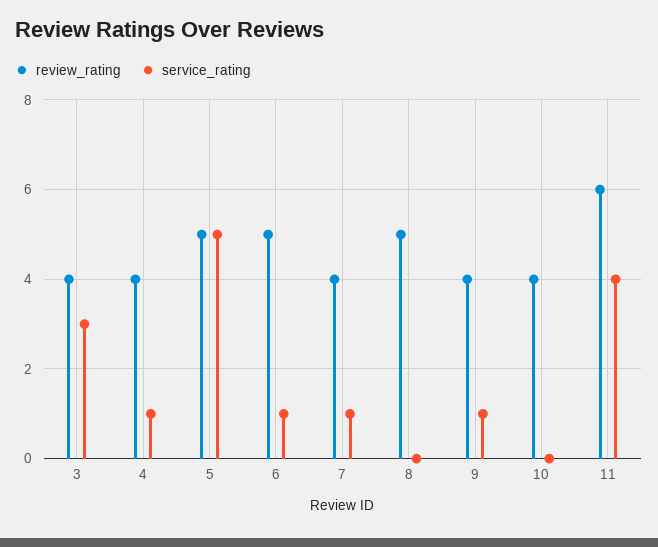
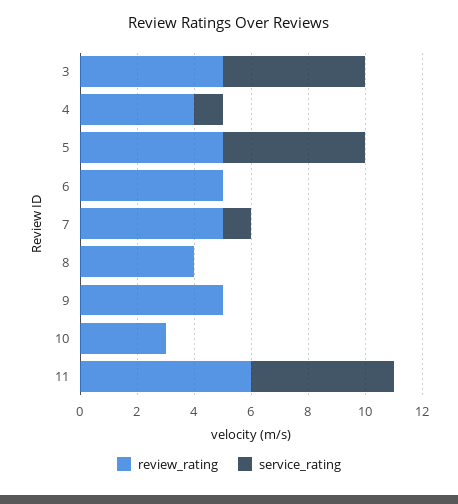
review_rating, 3: 4 -> 5
service_rating, 3: 3 -> 5
service_rating, 6: 1 -> 0
review_rating, 7: 4 -> 5
review_rating, 8: 5 -> 4
review_rating, 9: 4 -> 5
service_rating, 9: 1 -> 0
review_rating, 10: 4 -> 3
service_rating, 11: 4 -> 5

